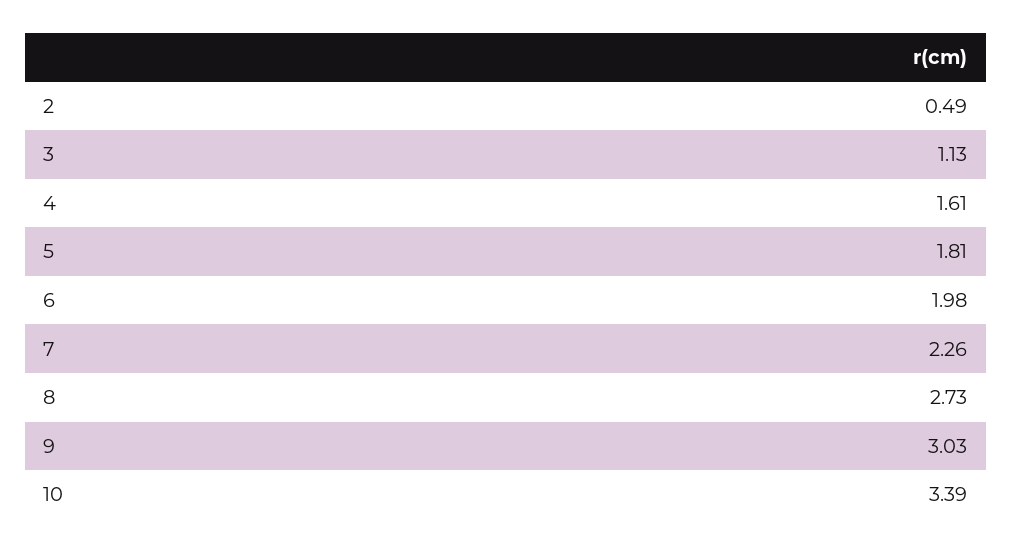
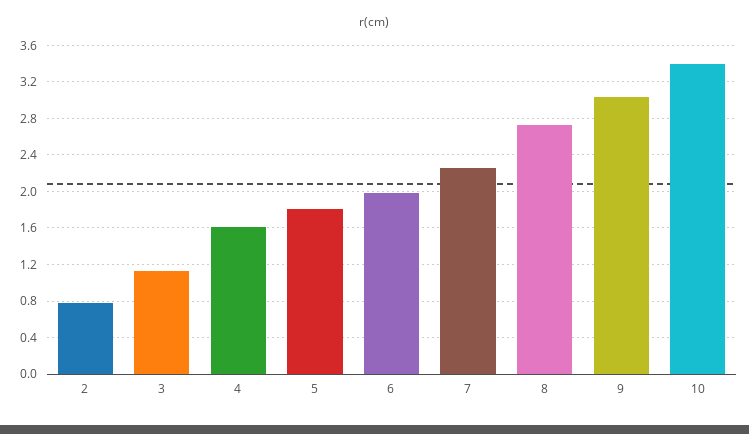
2: 0.49 -> 0.8

